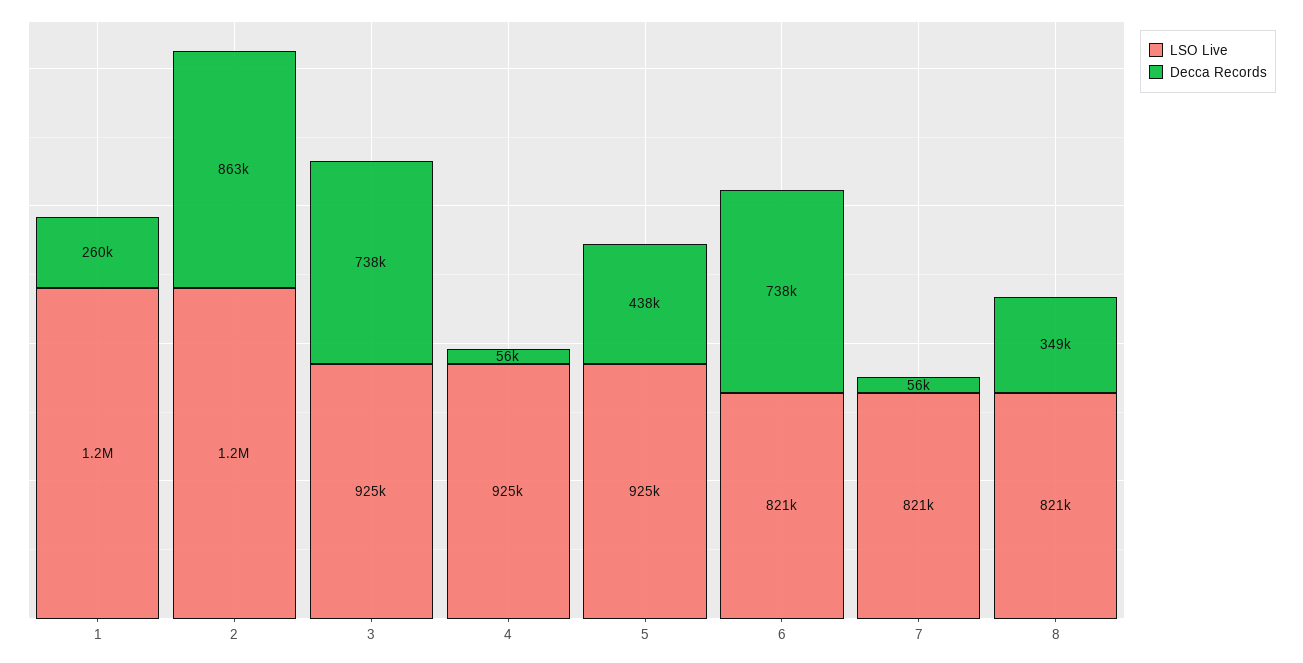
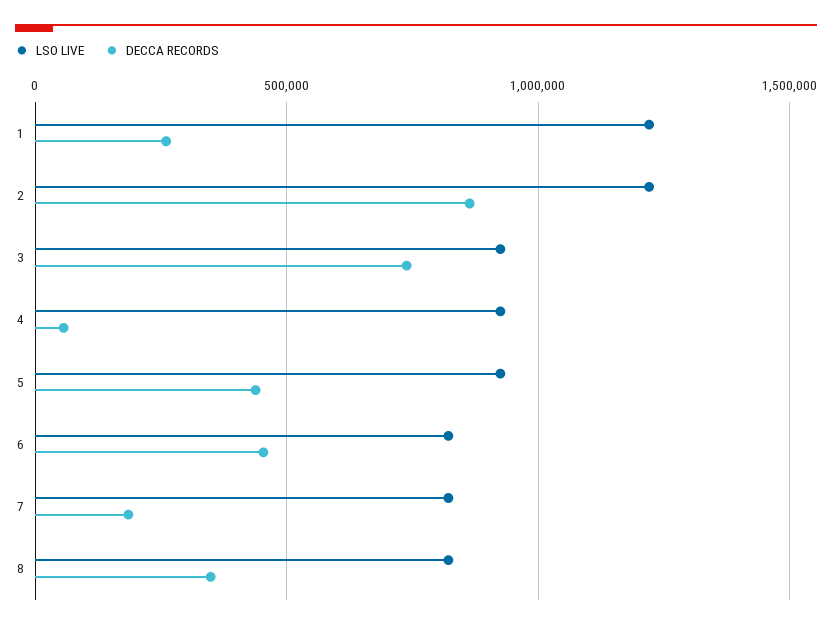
Decca Records, 6: 738000 -> 450000
Decca Records, 7: 56000 -> 200000

